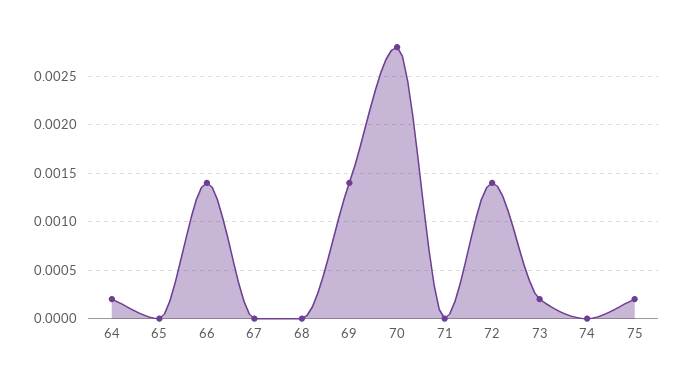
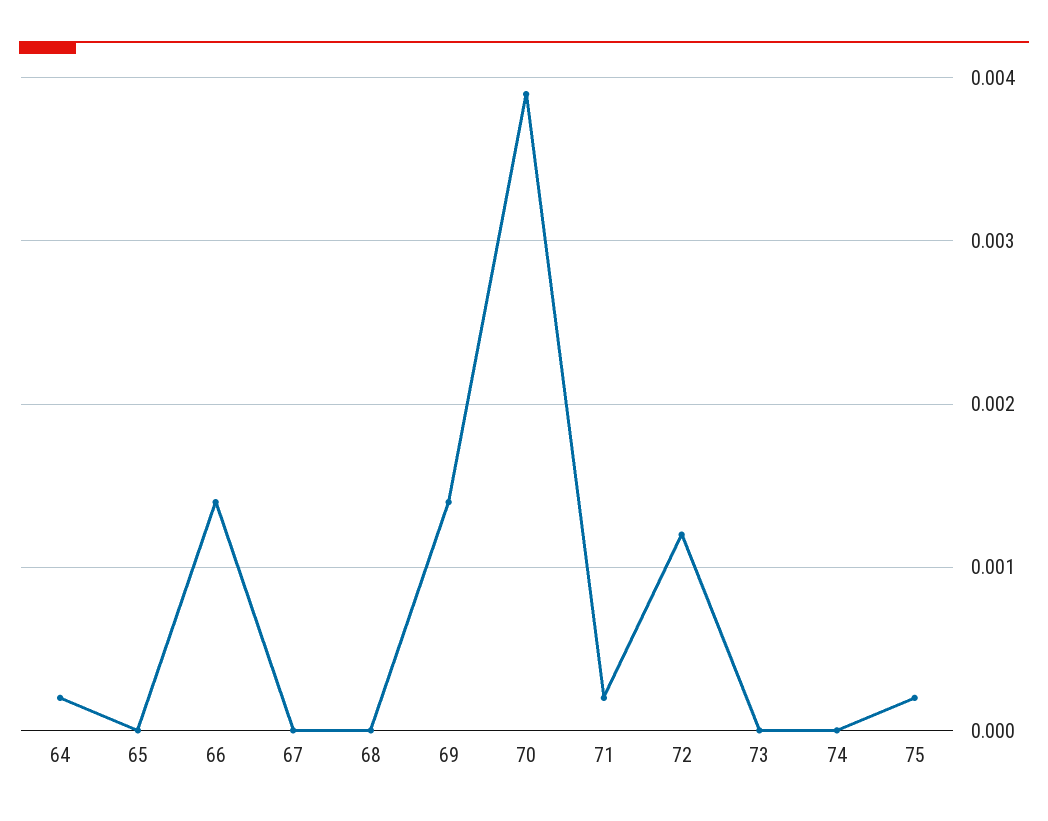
70: 0.0028 -> 0.0039
71: 0 -> 0.0002
72: 0.0014 -> 0.0012
73: 0.0002 -> 0

